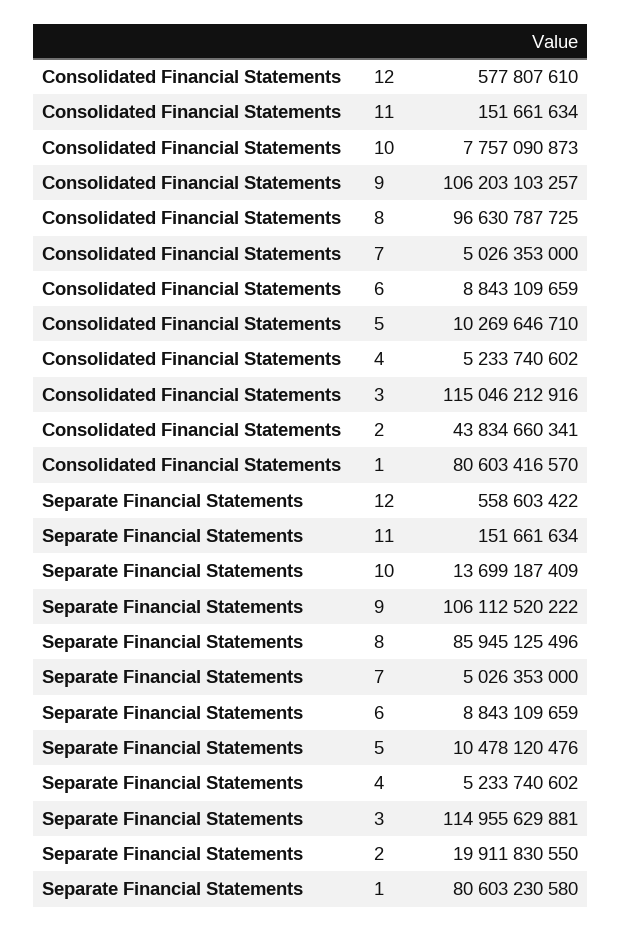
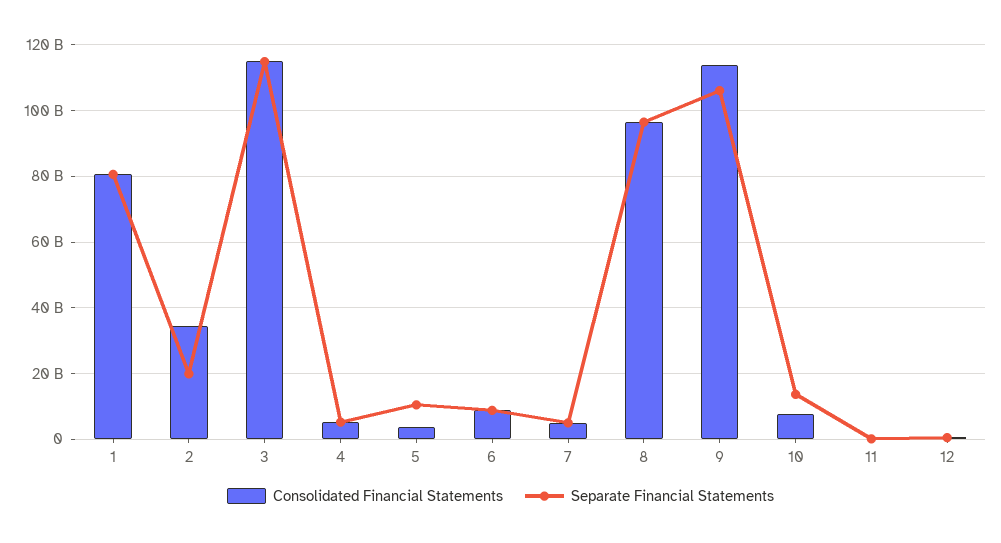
Consolidated Financial Statements, 9: 106203103257 -> 114000000000
Consolidated Financial Statements, 5: 10269646710 -> 4000000000
Consolidated Financial Statements, 2: 43834660341 -> 34000000000
Separate Financial Statements, 8: 85945125496 -> 96000000000

